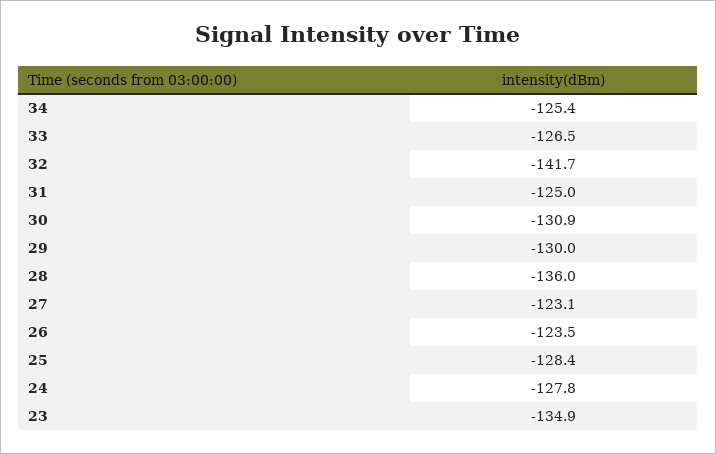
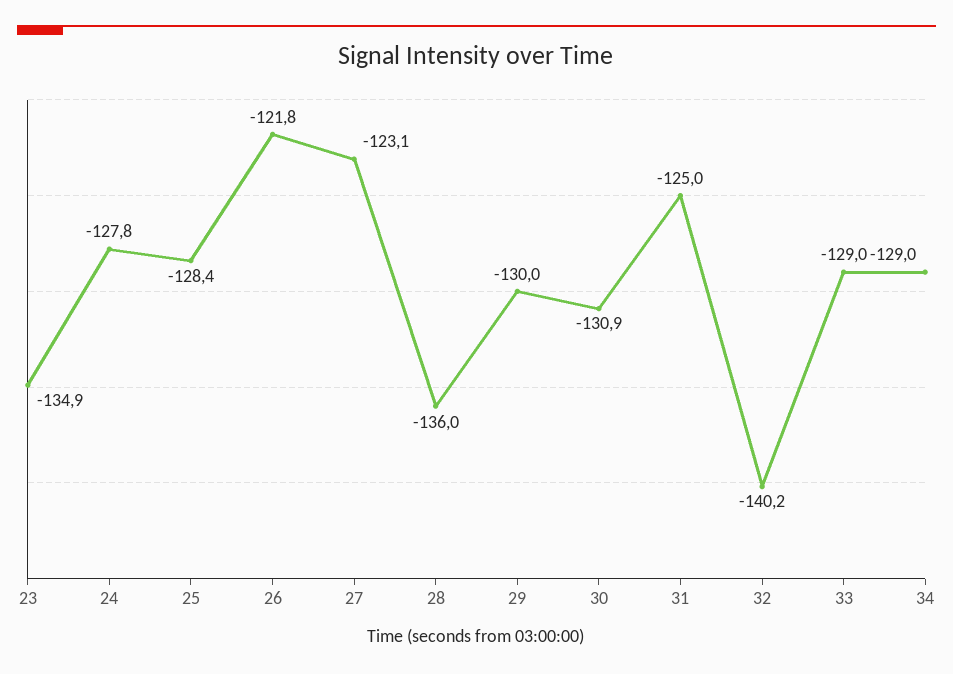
34: -125.4 -> -129
33: -126.5 -> -129
32: -141.7 -> -140.2
26: -123.5 -> -121.8

